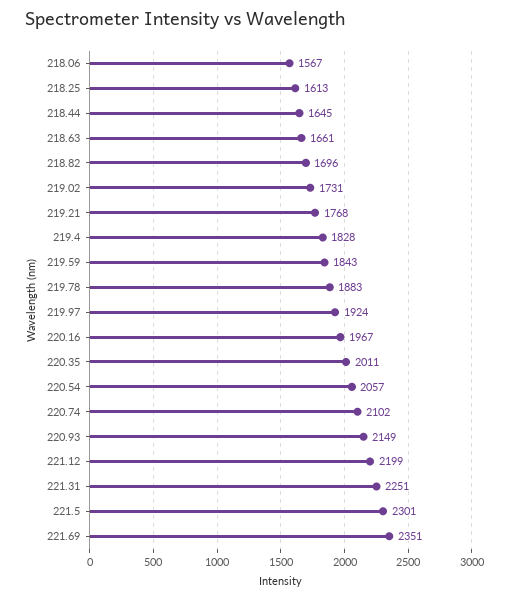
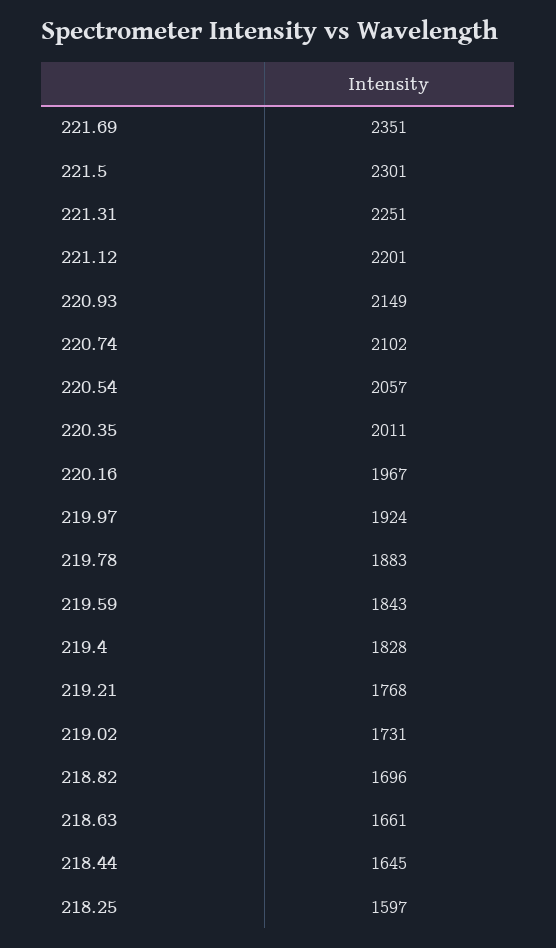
218.06: 1567 -> none
218.25: 1613 -> 1597
221.12: 2199 -> 2201

